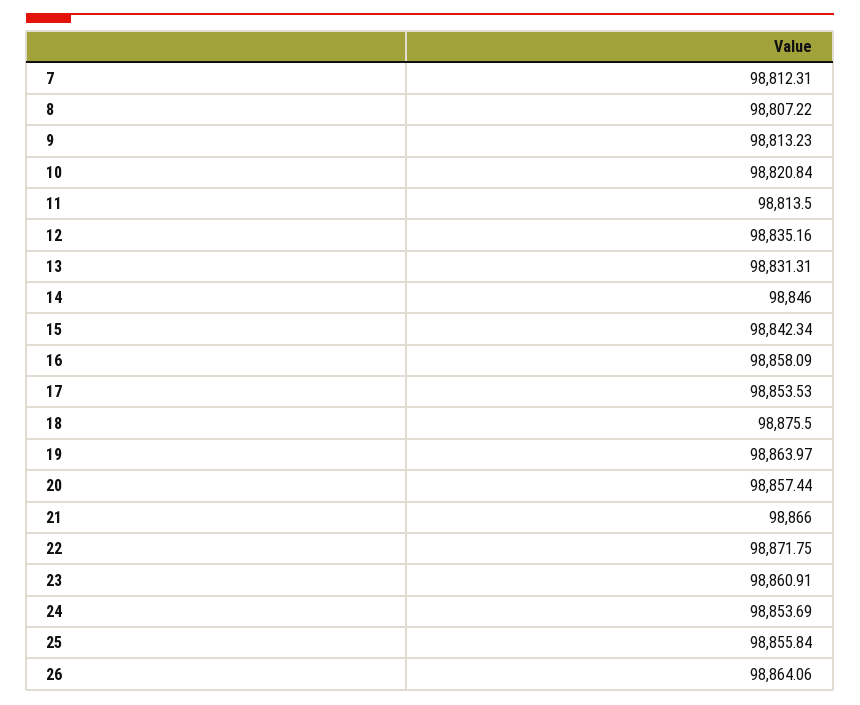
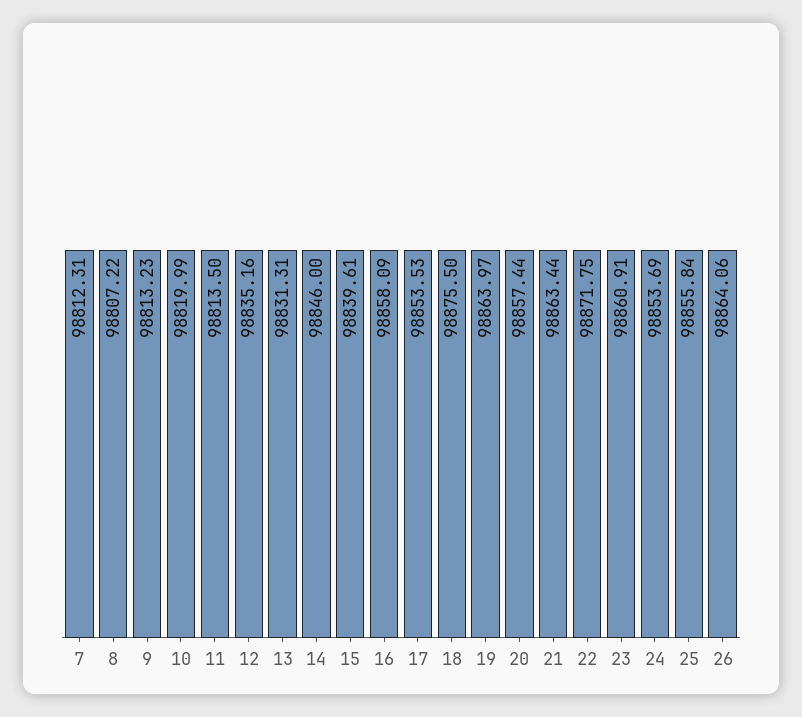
10: 98820.84 -> 98819.99
15: 98842.34 -> 98839.61
21: 98866 -> 98863.44

